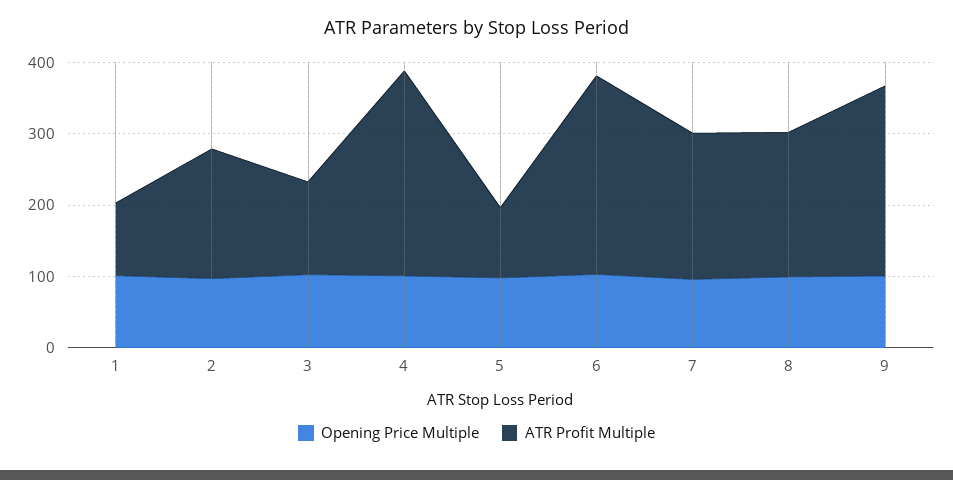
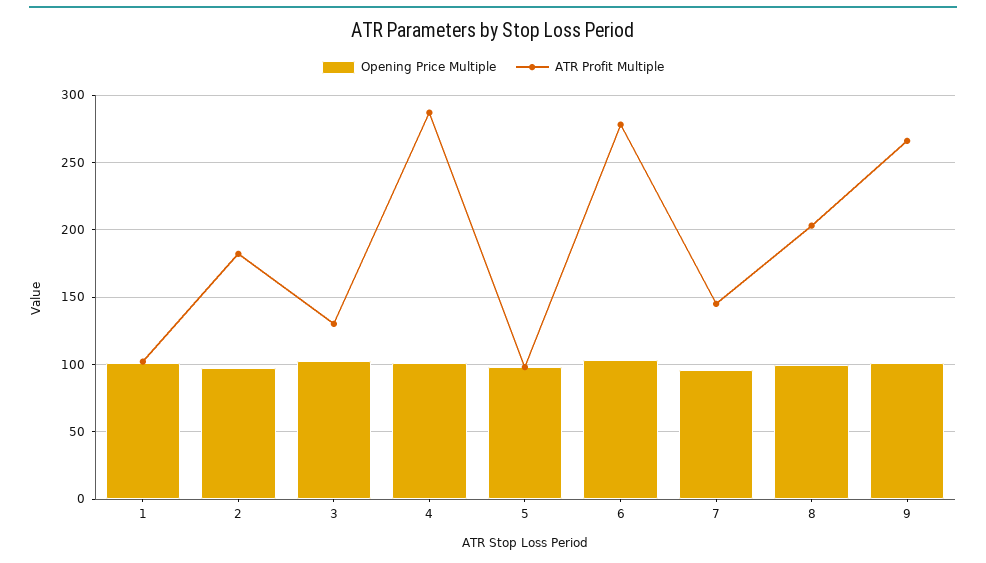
ATR Profit Multiple, 7: 200 -> 145

